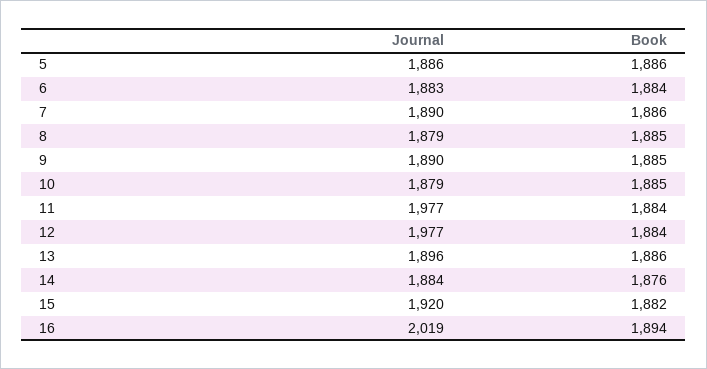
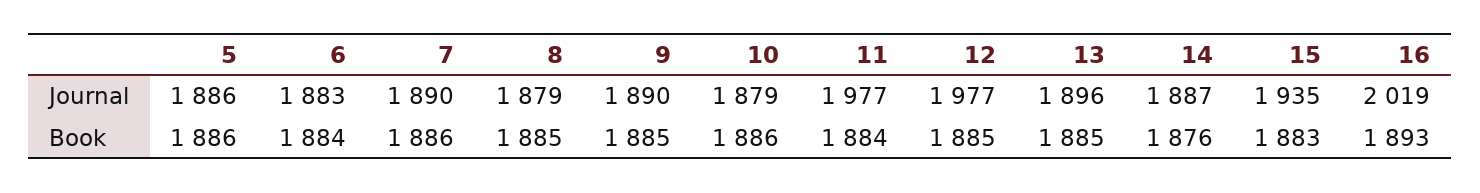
Book, 10: 1885 -> 1886
Book, 12: 1884 -> 1885
Book, 13: 1886 -> 1885
Journal, 14: 1884 -> 1887
Journal, 15: 1920 -> 1935
Book, 15: 1882 -> 1883
Book, 16: 1894 -> 1893

